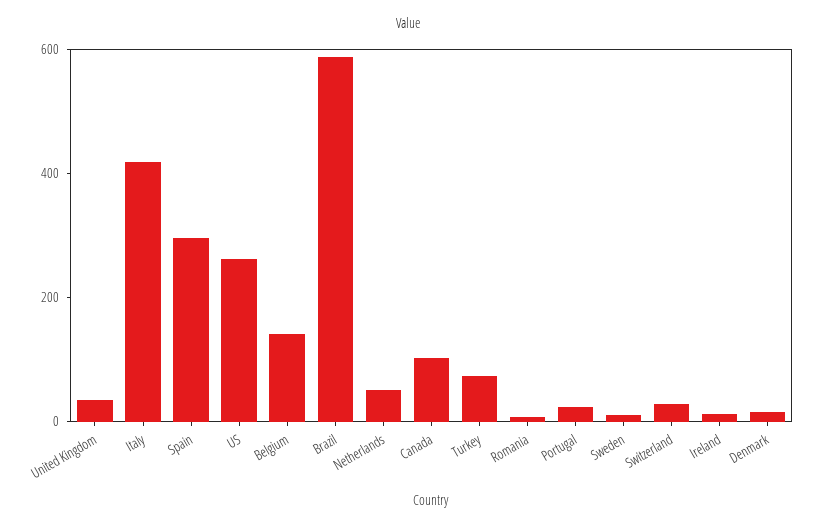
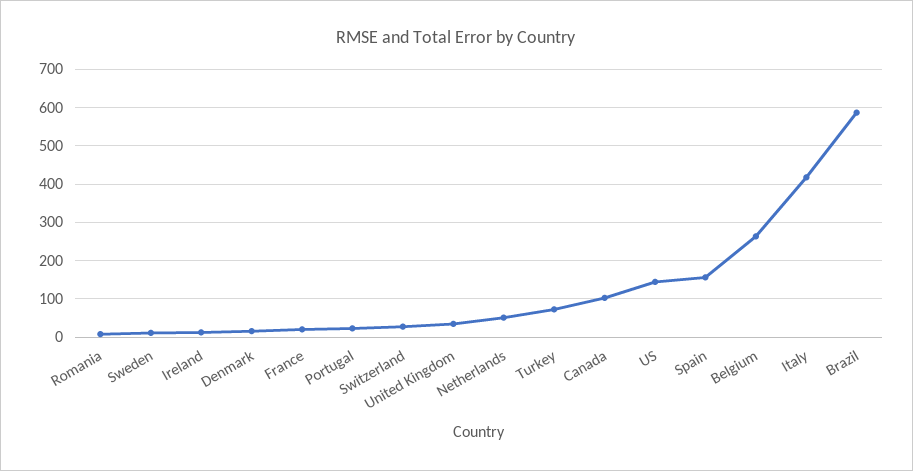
Spain: 300 -> 160
US: 250 -> 140
Belgium: 150 -> 260
France: none -> 20

